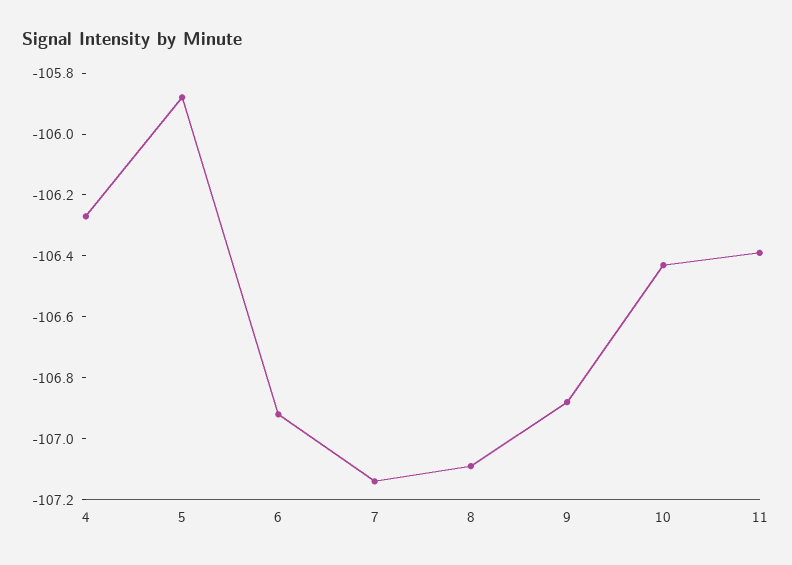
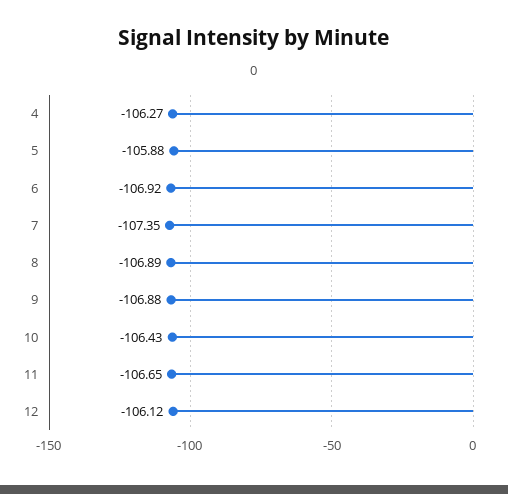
7: -107.15 -> -107.35
8: -107.1 -> -106.89
11: -106.4 -> -106.65
12: none -> -106.12

